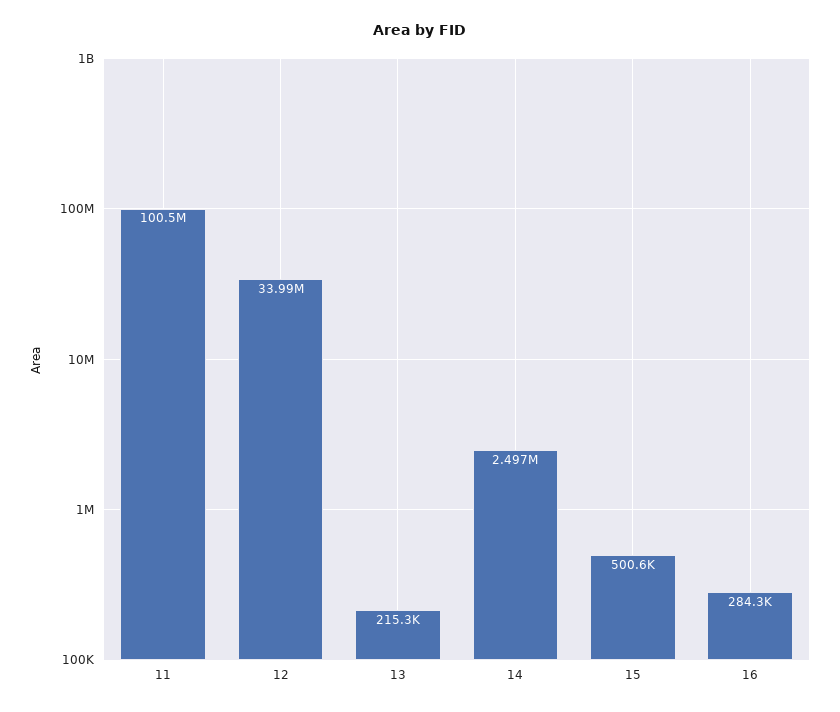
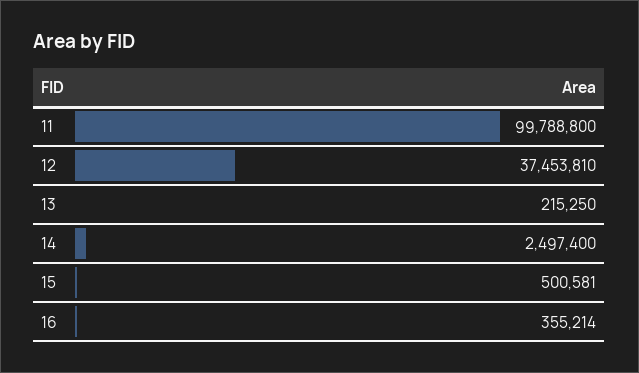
11: 100500000 -> 99788800
12: 33990000 -> 37453810
16: 284300 -> 355214

